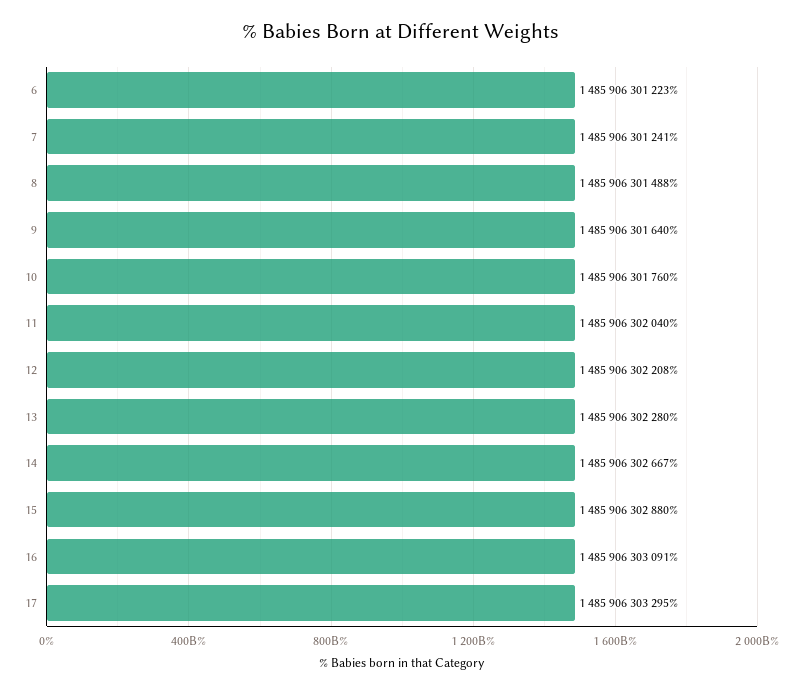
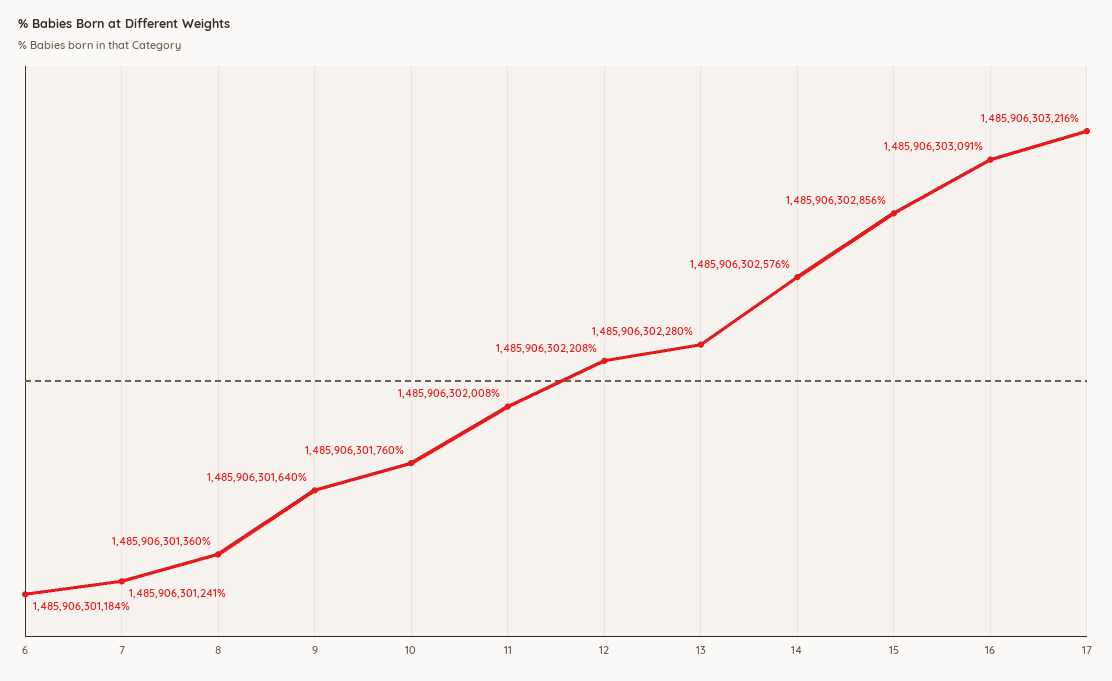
6: 1485906301223 -> 1485906301184
8: 1485906301488 -> 1485906301360
11: 1485906302040 -> 1485906302008
14: 1485906302667 -> 1485906302576
15: 1485906302880 -> 1485906302856
17: 1485906303295 -> 1485906303216

